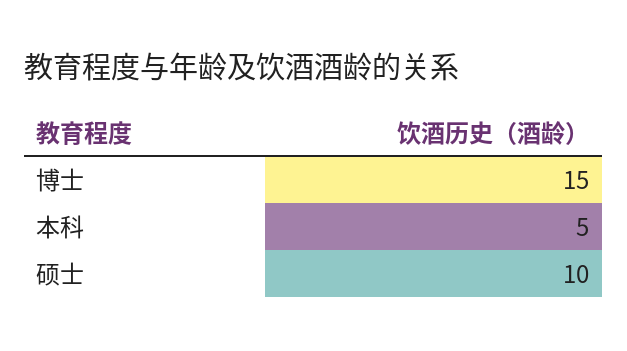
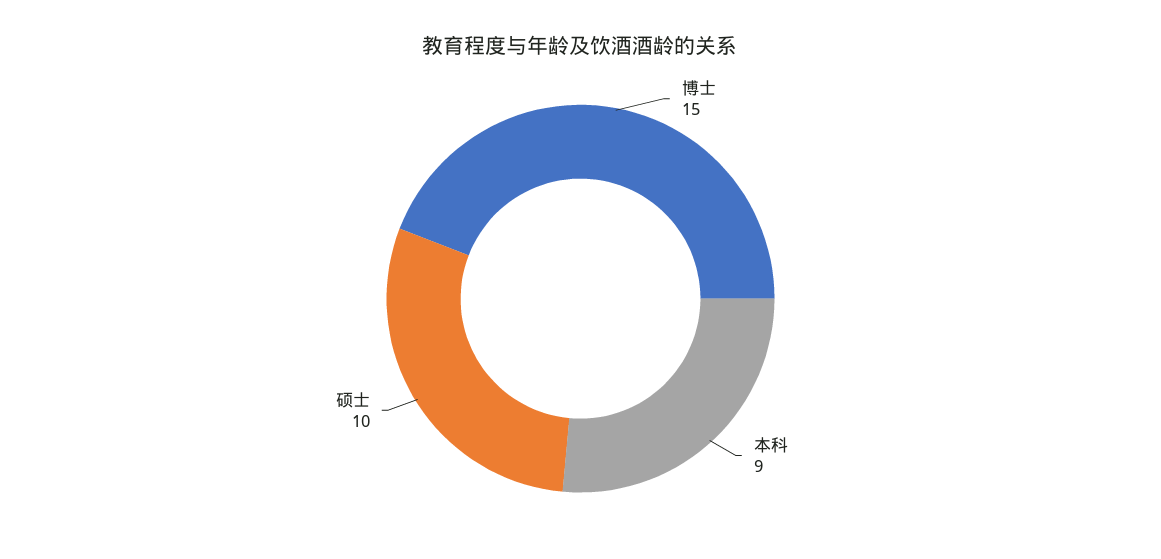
本科: 5 -> 9

